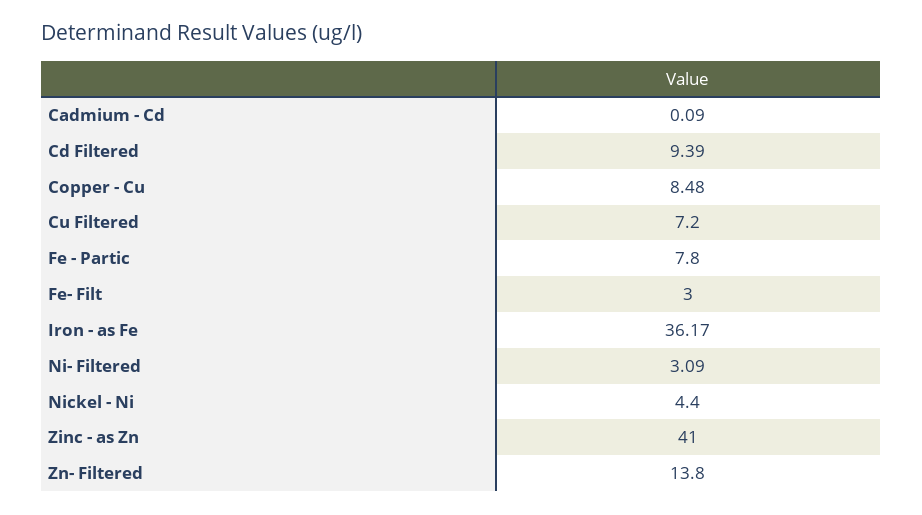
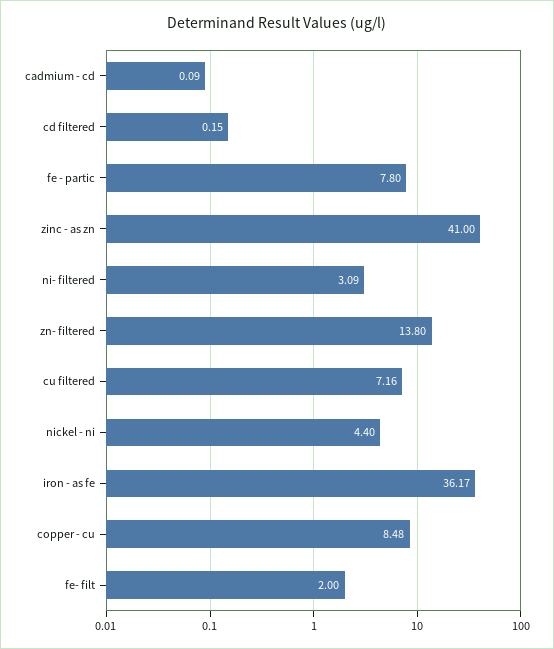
Cd Filtered: 9.39 -> 0.15
Cu Filtered: 7.2 -> 7.16
Fe- Filt: 3 -> 2

